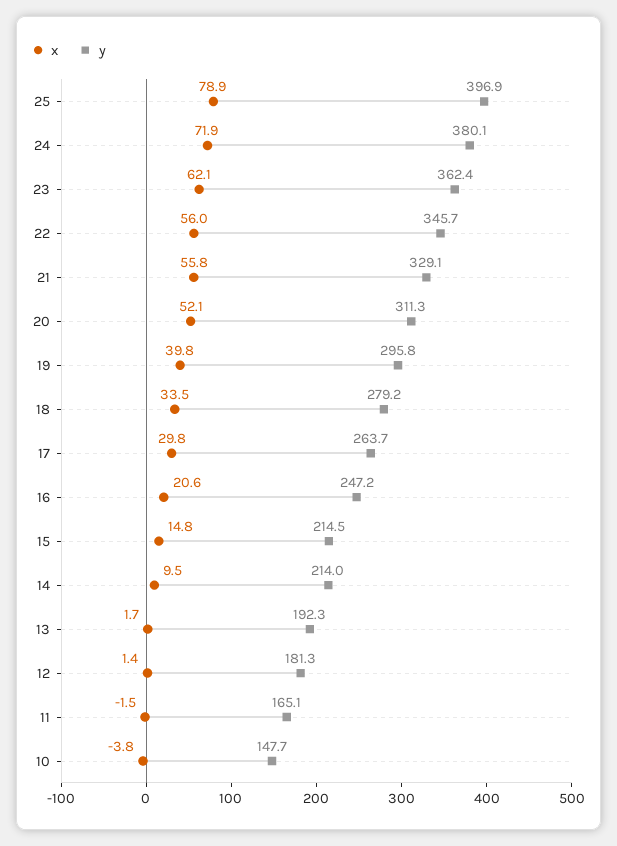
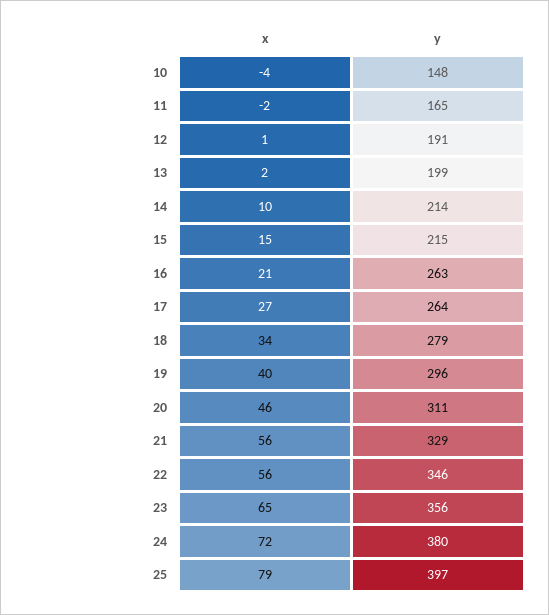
x, 23: 62.1 -> 65
y, 23: 362.4 -> 356
x, 20: 52.1 -> 46
x, 17: 29.8 -> 27
y, 16: 247.2 -> 263
y, 13: 192.3 -> 199
y, 12: 181.3 -> 191

